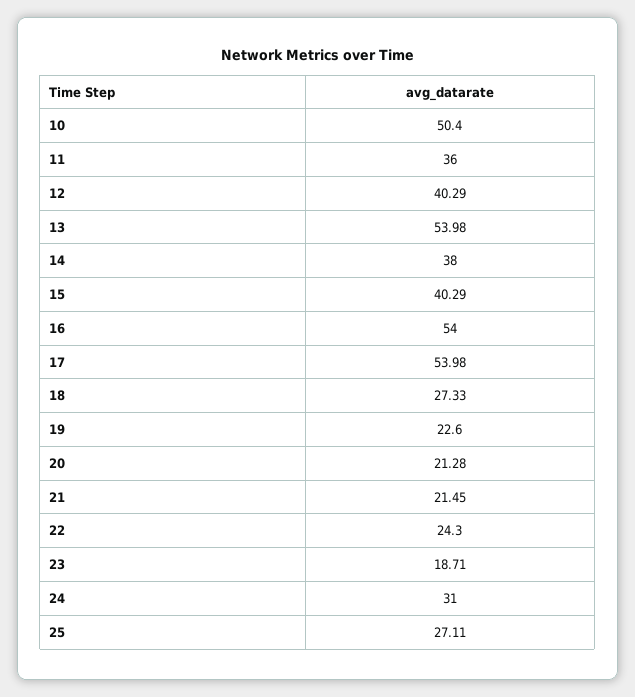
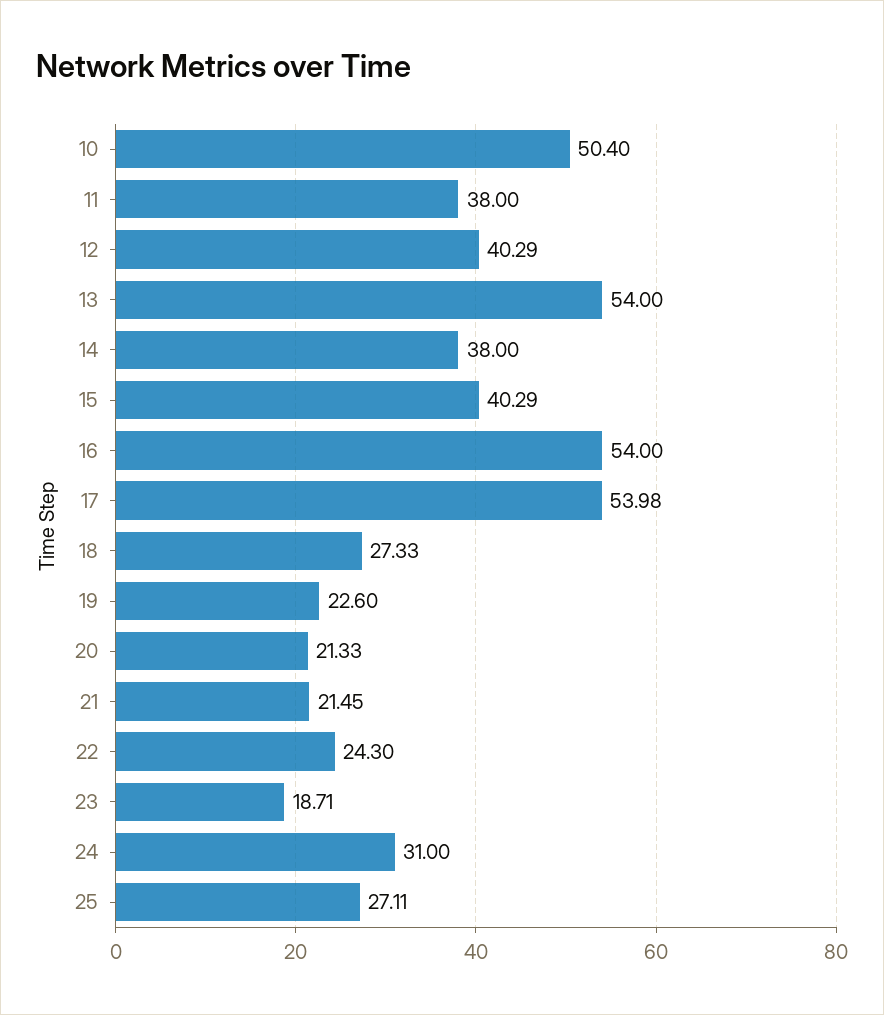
11: 36 -> 38
13: 53.98 -> 54
20: 21.28 -> 21.33

